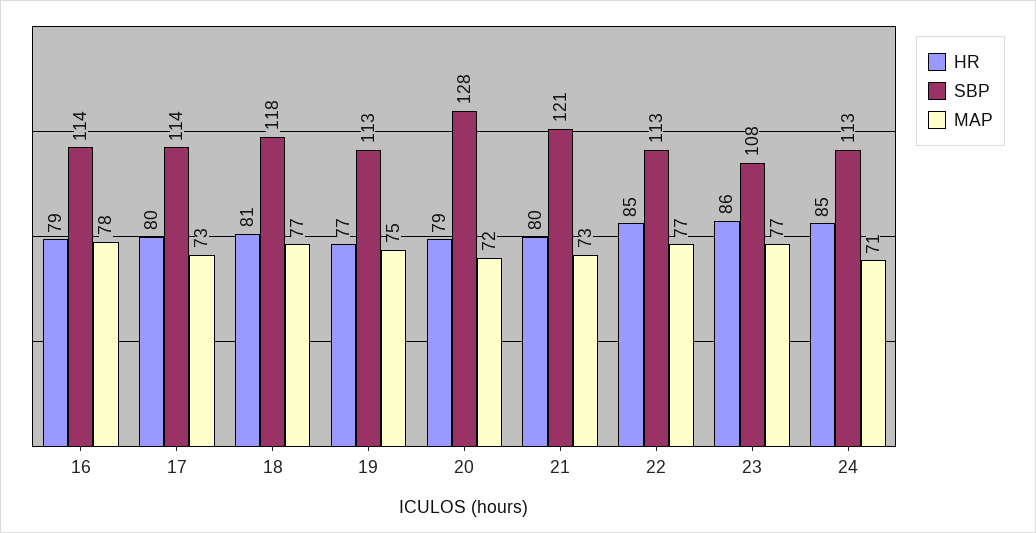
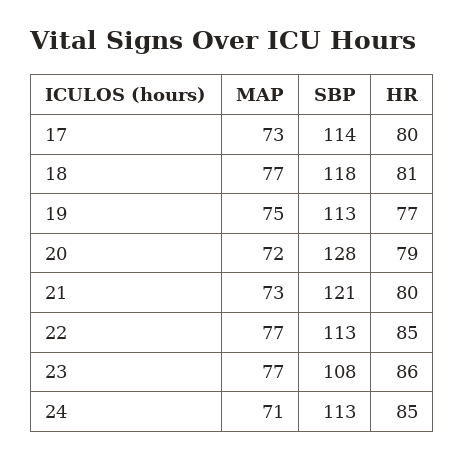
HR, 16: 79 -> none
SBP, 16: 114 -> none
MAP, 16: 78 -> none

